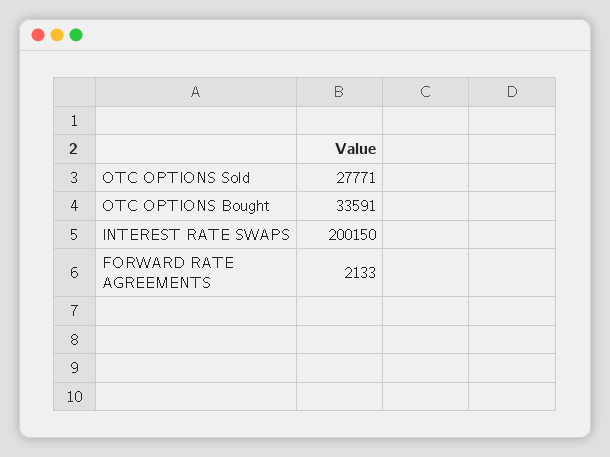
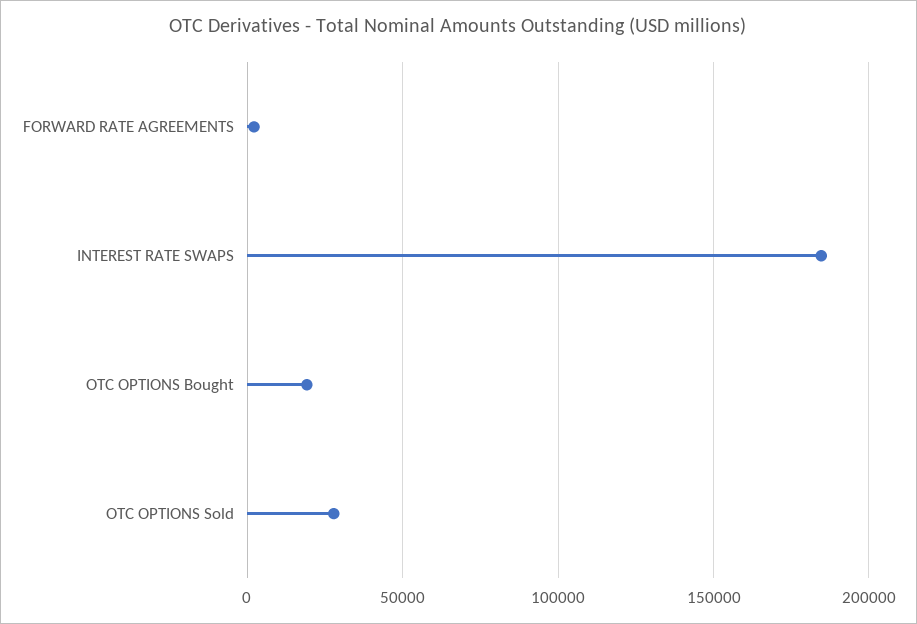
OTC OPTIONS Bought: 33591 -> 20000
INTEREST RATE SWAPS: 200150 -> 185000

